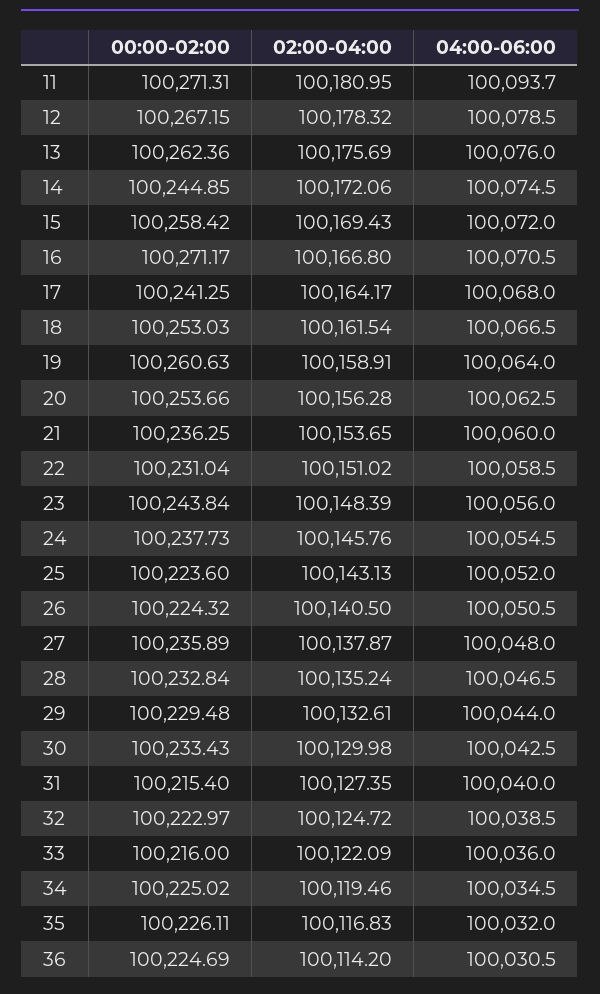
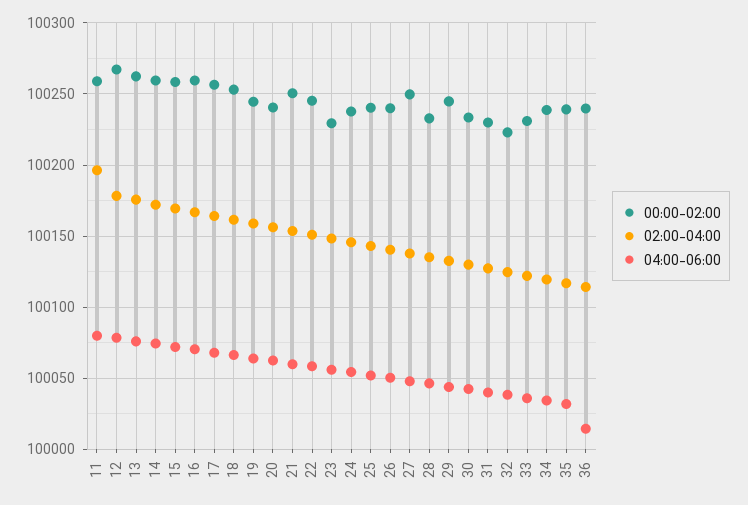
00:00-02:00, 11: 100271.31 -> 100260
02:00-04:00, 11: 100180.95 -> 100195
04:00-06:00, 11: 100093.7 -> 100080
00:00-02:00, 14: 100244.85 -> 100260
00:00-02:00, 16: 100271.17 -> 100260
00:00-02:00, 17: 100241.25 -> 100255
00:00-02:00, 19: 100260.63 -> 100245
00:00-02:00, 20: 100253.66 -> 100240
00:00-02:00, 21: 100236.25 -> 100250
00:00-02:00, 22: 100231.04 -> 100245
00:00-02:00, 23: 100243.84 -> 100230
00:00-02:00, 25: 100223.6 -> 100240
00:00-02:00, 26: 100224.32 -> 100240
00:00-02:00, 27: 100235.89 -> 100250
00:00-02:00, 29: 100229.48 -> 100245
00:00-02:00, 31: 100215.4 -> 100230
00:00-02:00, 33: 100216 -> 100230
00:00-02:00, 34: 100225.02 -> 100240
00:00-02:00, 35: 100226.11 -> 100240
00:00-02:00, 36: 100224.69 -> 100240
04:00-06:00, 36: 100030.5 -> 100015

